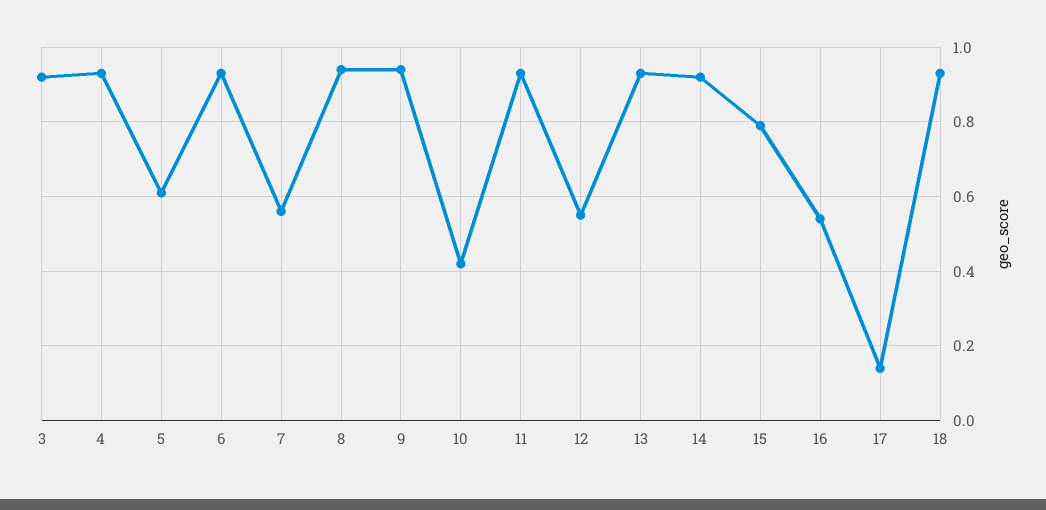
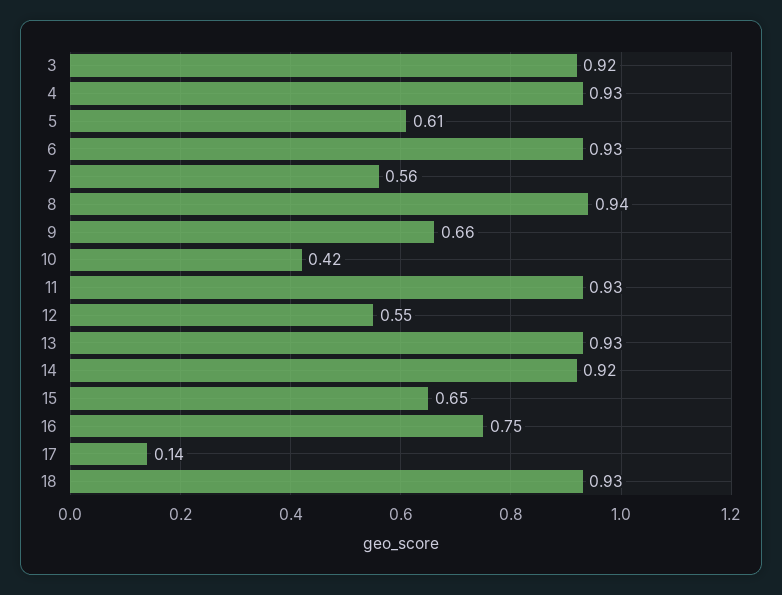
9: 0.95 -> 0.66
15: 0.8 -> 0.65
16: 0.55 -> 0.75

